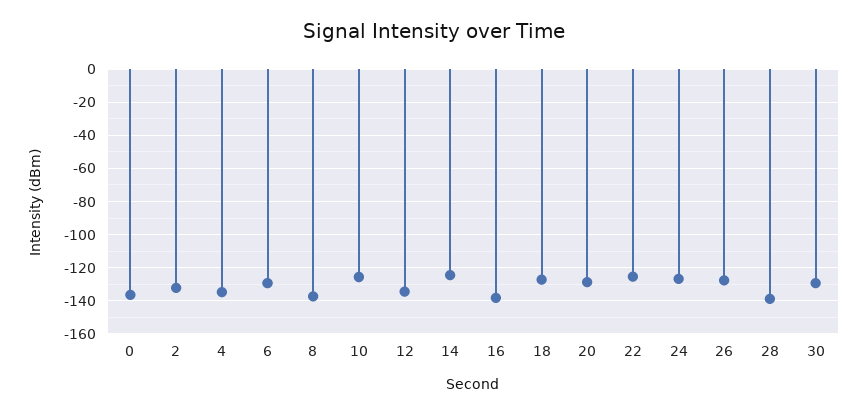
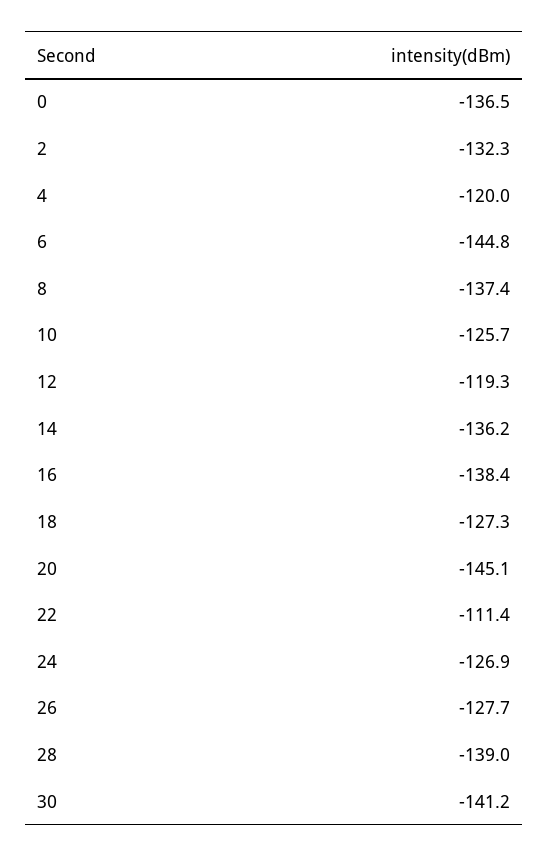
4: -135 -> -120
6: -130 -> -144.8
12: -135 -> -119.3
14: -125 -> -136.2
20: -130 -> -145.1
22: -125 -> -111.4
30: -130 -> -141.2

